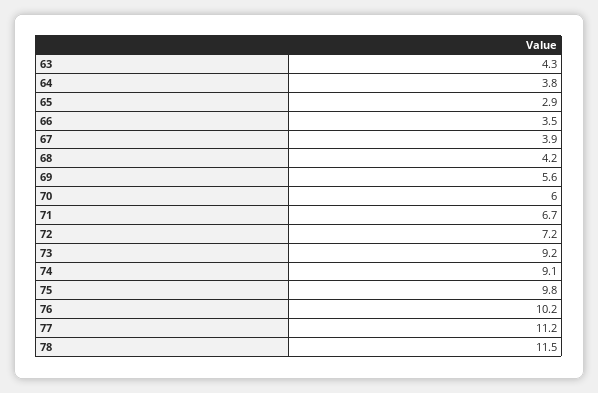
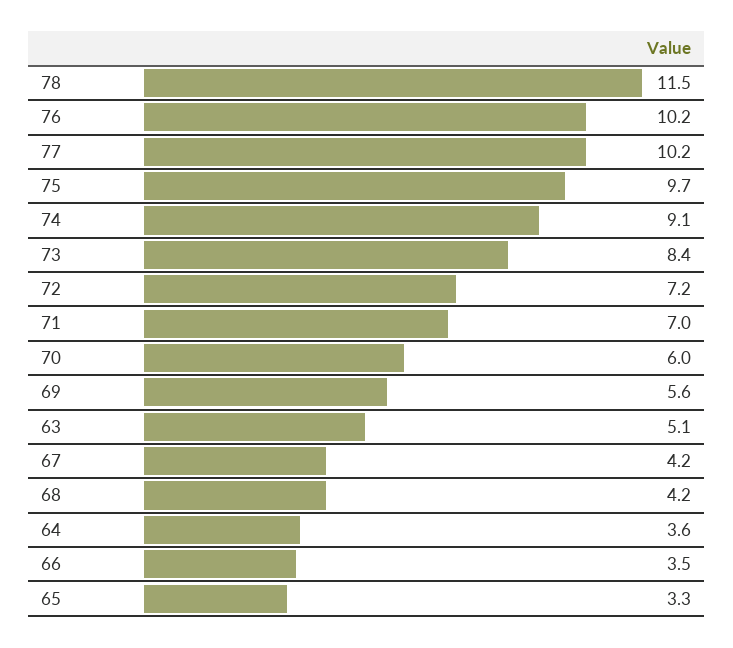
63: 4.3 -> 5.1
64: 3.8 -> 3.6
65: 2.9 -> 3.3
67: 3.9 -> 4.2
71: 6.7 -> 7
73: 9.2 -> 8.4
75: 9.8 -> 9.7
77: 11.2 -> 10.2

